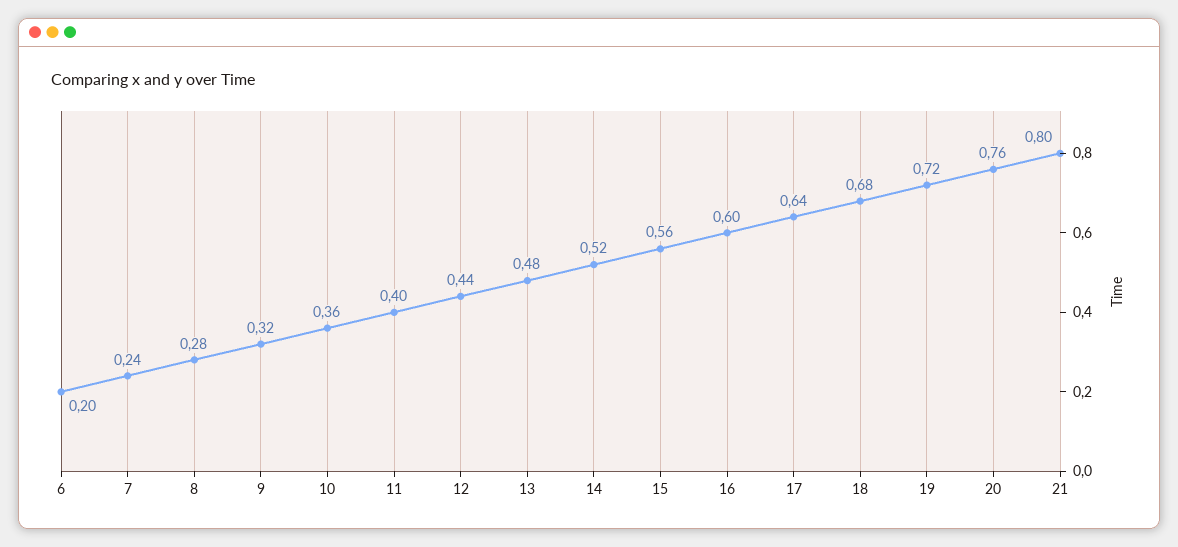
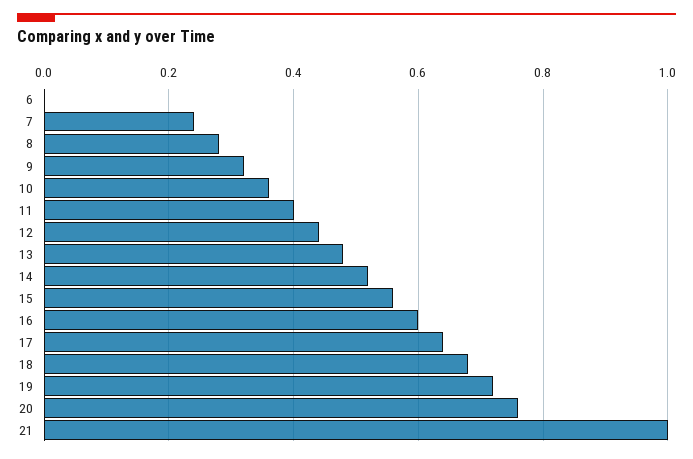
6: 0.2 -> 0
21: 0.8 -> 1

